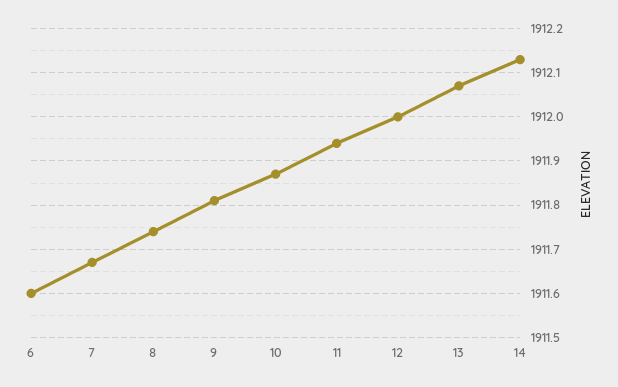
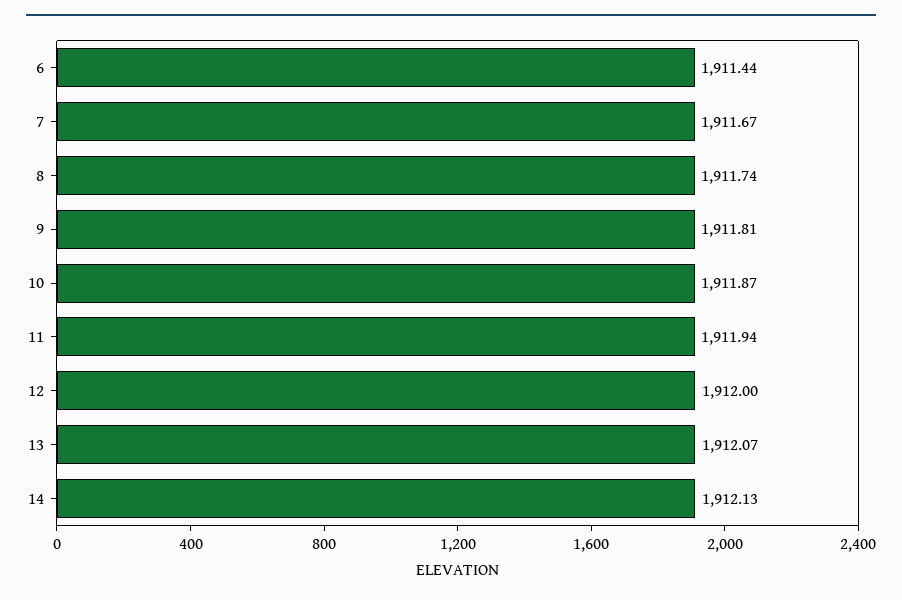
6: 1911.6 -> 1911.44

